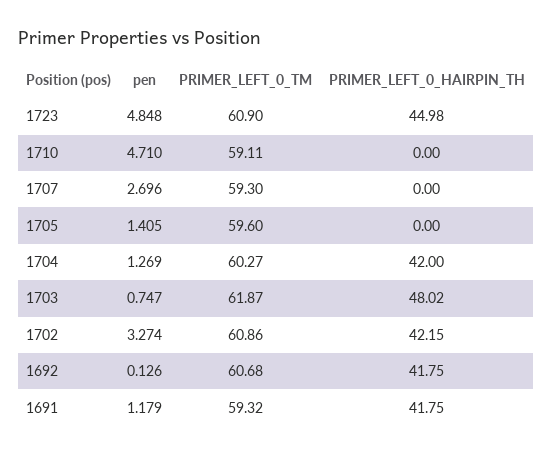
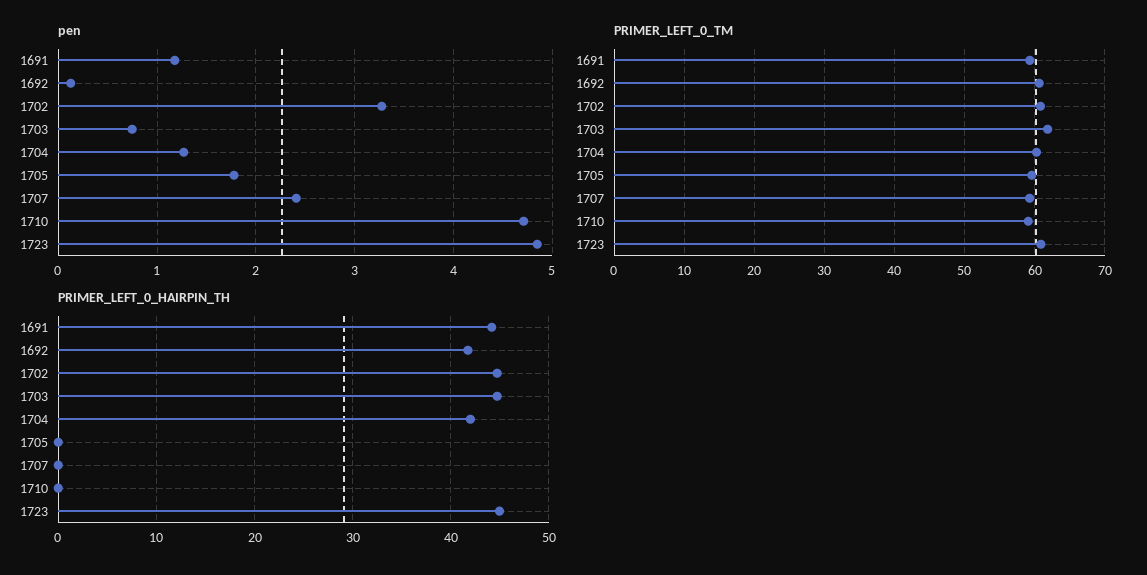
pen, 1707: 2.696 -> 2.4
pen, 1705: 1.405 -> 1.8
PRIMER_LEFT_0_HAIRPIN_TH, 1703: 48.02 -> 45
PRIMER_LEFT_0_HAIRPIN_TH, 1702: 42.15 -> 45
PRIMER_LEFT_0_HAIRPIN_TH, 1691: 41.75 -> 44

